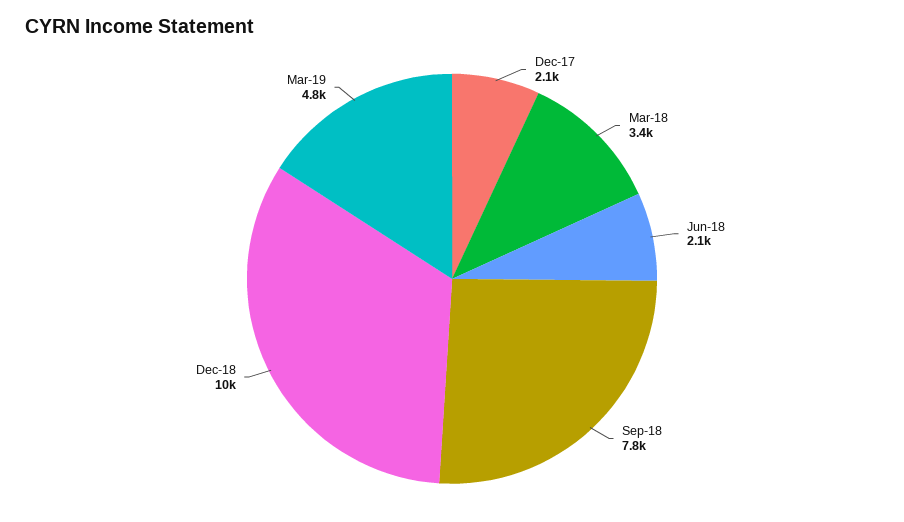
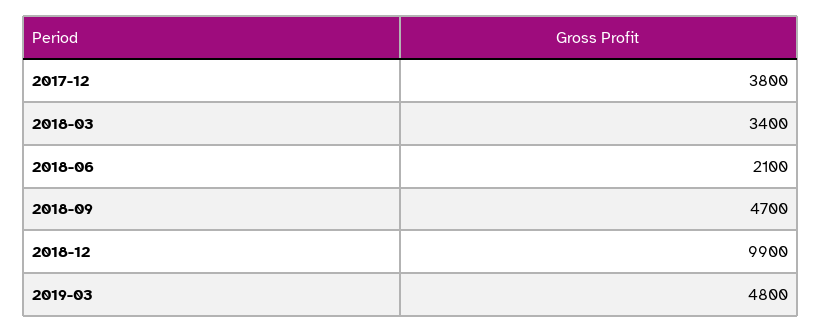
Dec-17: 2100 -> 3800
Sep-18: 7800 -> 4700
Dec-18: 10000 -> 9900

